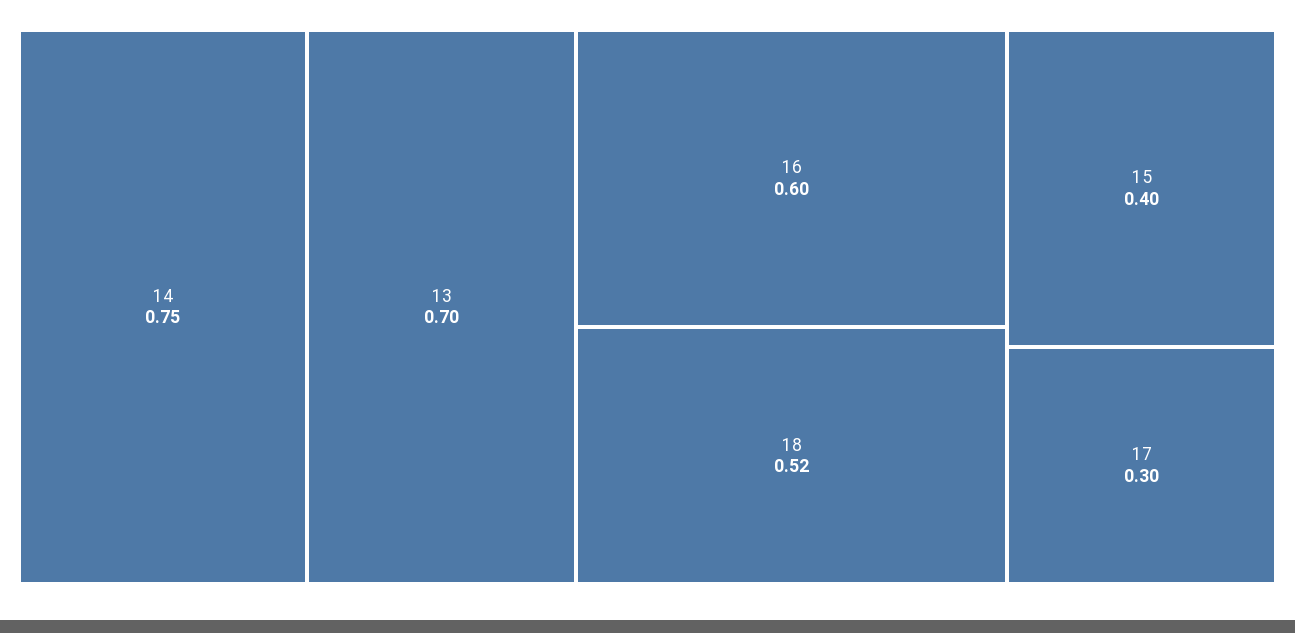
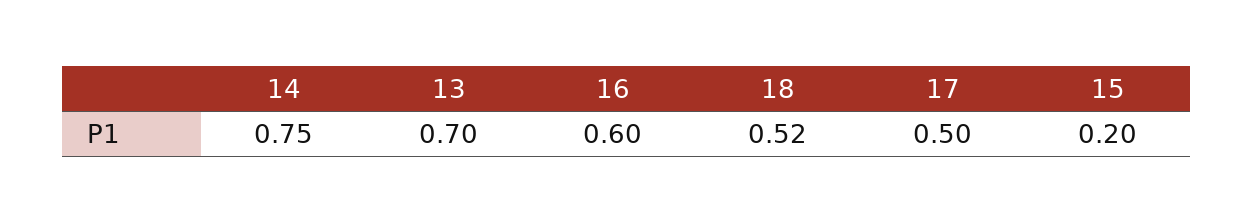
15: 0.4 -> 0.2
17: 0.3 -> 0.5

